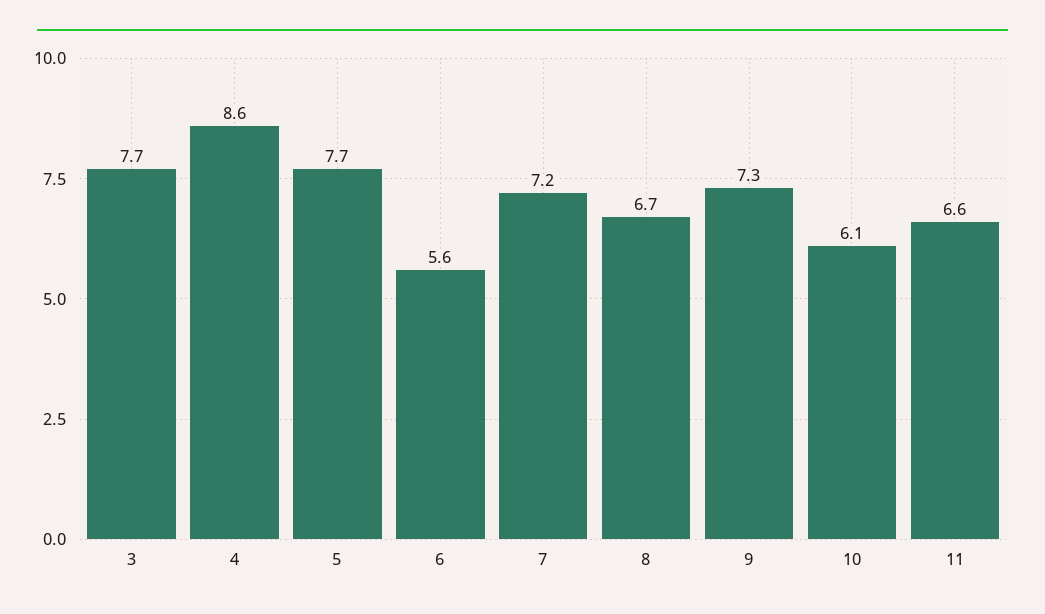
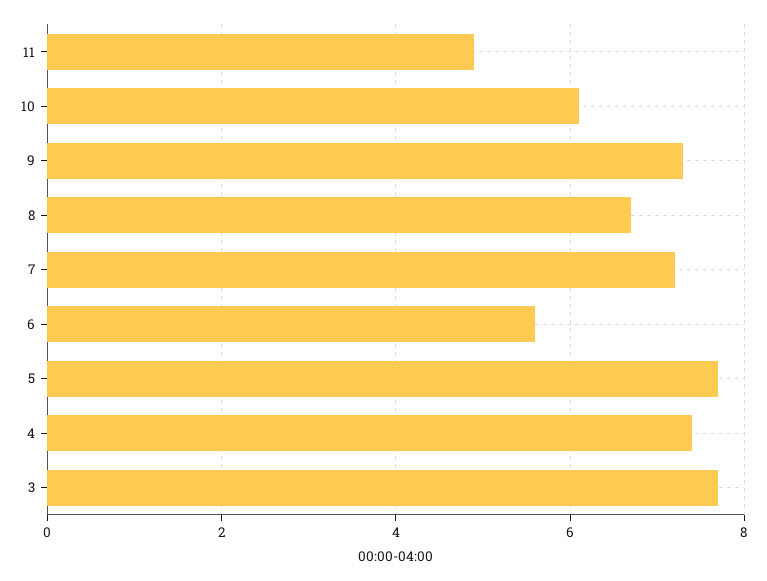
4: 8.6 -> 7.5
11: 6.6 -> 5

